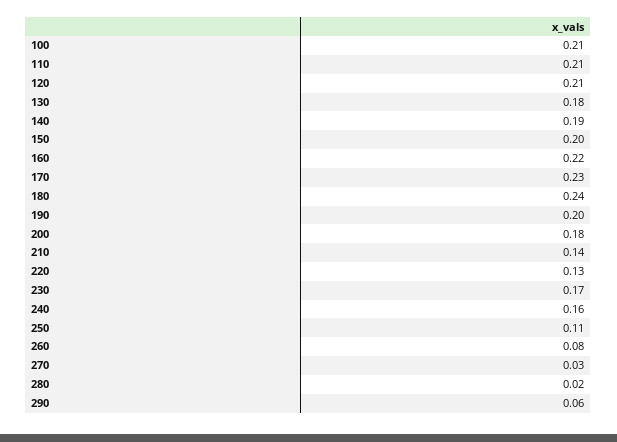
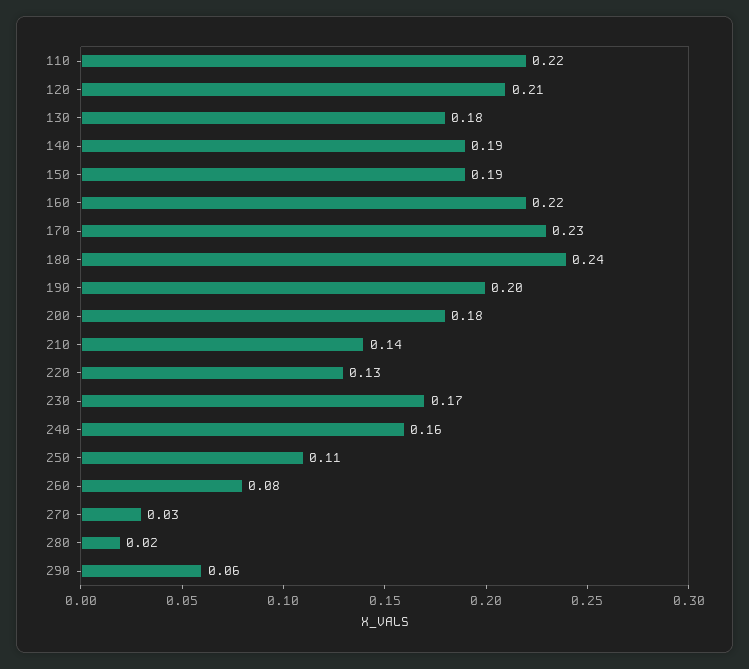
100: 0.21 -> none
110: 0.21 -> 0.22
150: 0.2 -> 0.19

